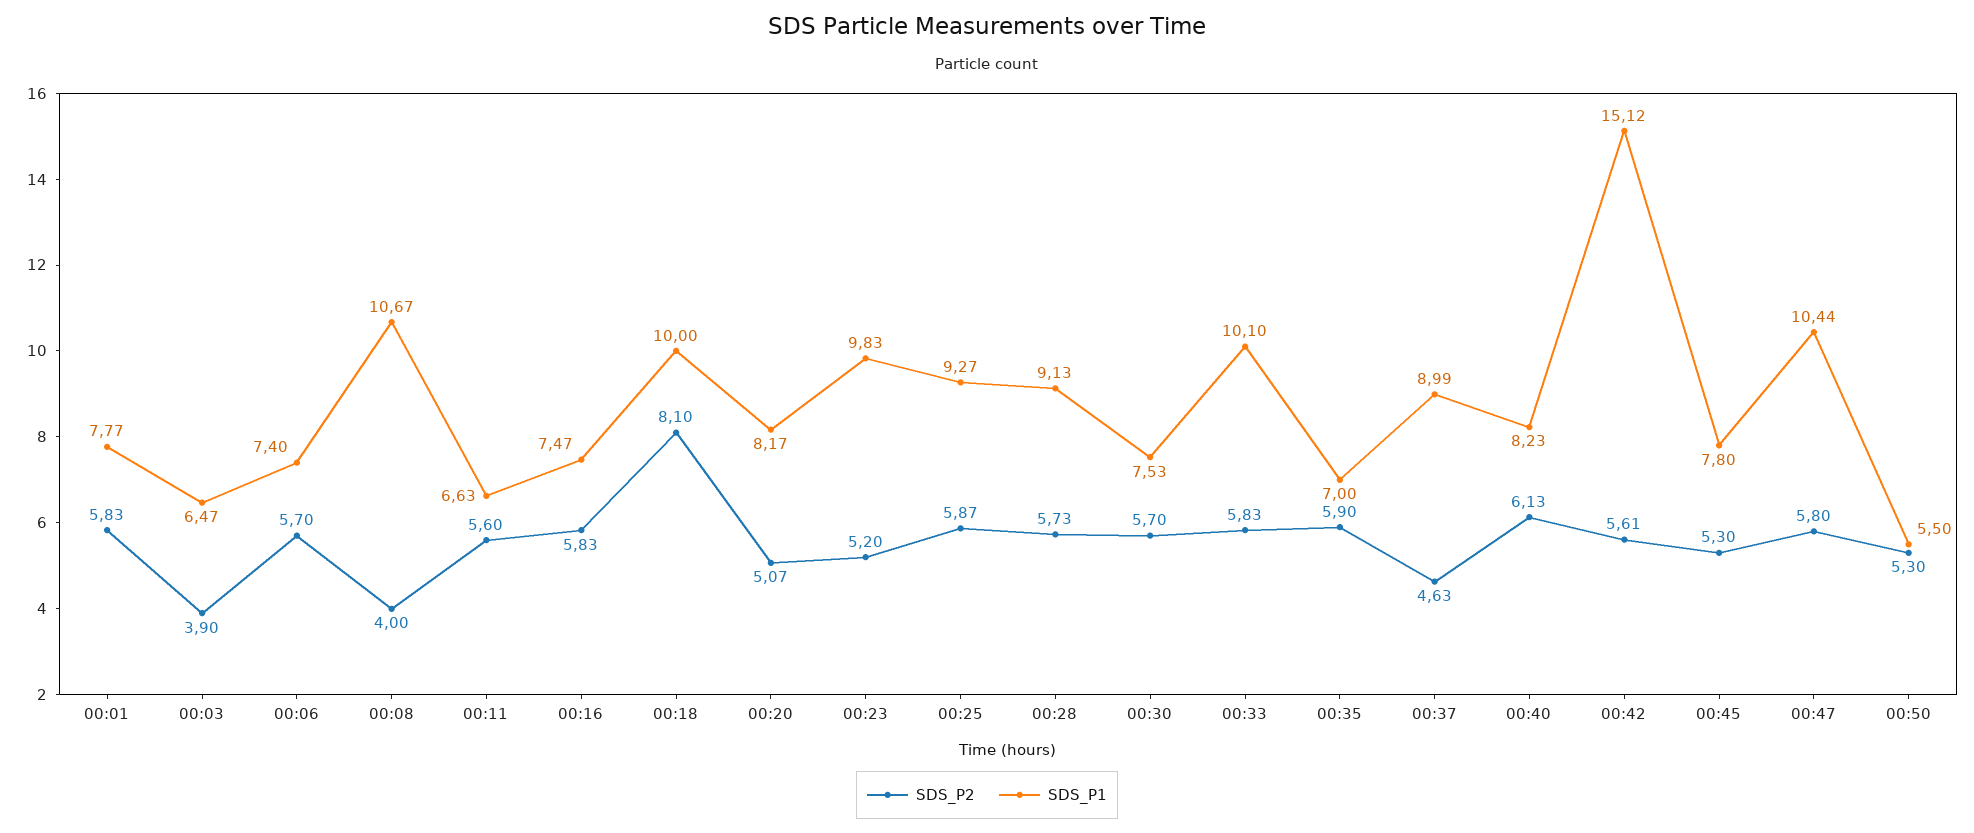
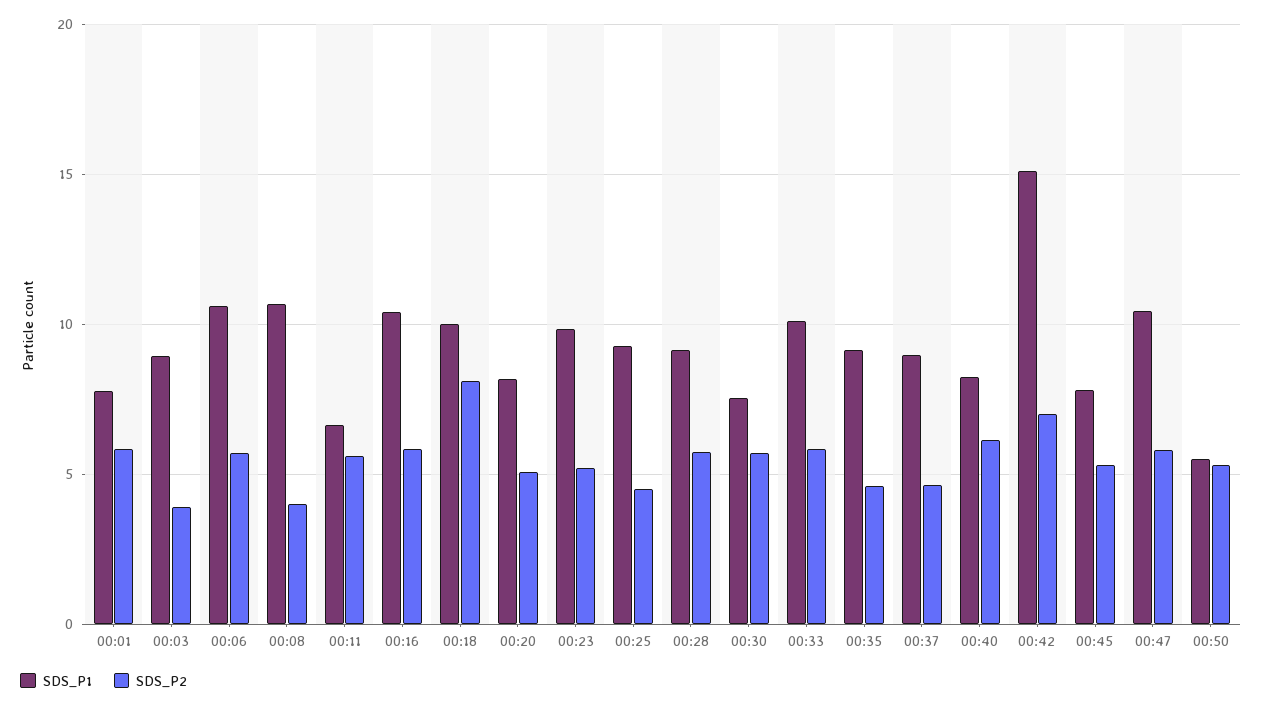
SDS_P1, 00:03: 6.47 -> 9
SDS_P1, 00:06: 7.4 -> 10.5
SDS_P1, 00:16: 7.47 -> 10.5
SDS_P2, 00:25: 5.87 -> 4.5
SDS_P2, 00:35: 5.9 -> 4.5
SDS_P1, 00:35: 7 -> 9
SDS_P2, 00:42: 5.61 -> 7

